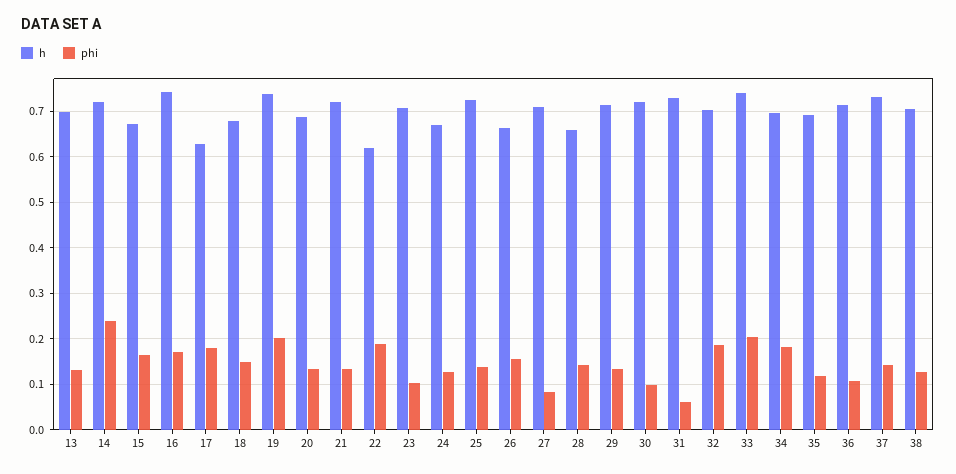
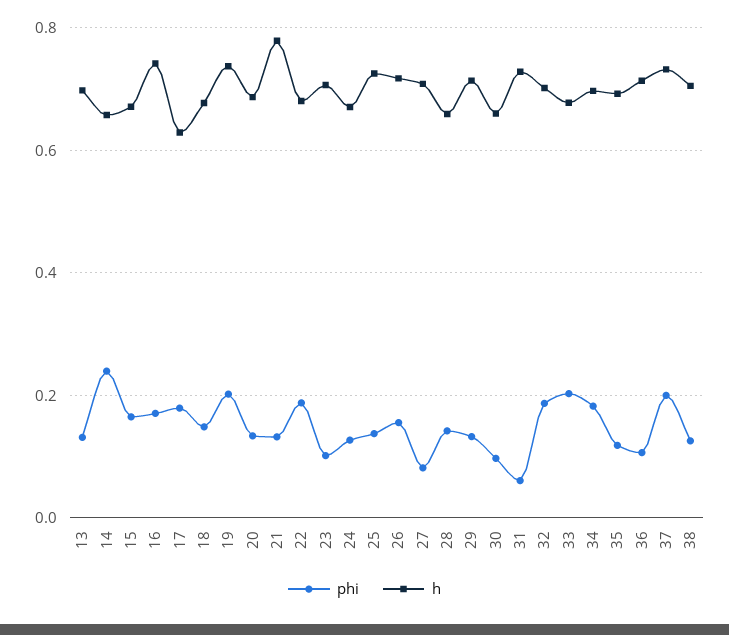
h, 14: 0.72 -> 0.66
h, 21: 0.72 -> 0.78
h, 22: 0.62 -> 0.68
h, 26: 0.66 -> 0.72
h, 30: 0.72 -> 0.66
h, 33: 0.74 -> 0.68
phi, 37: 0.14 -> 0.2

